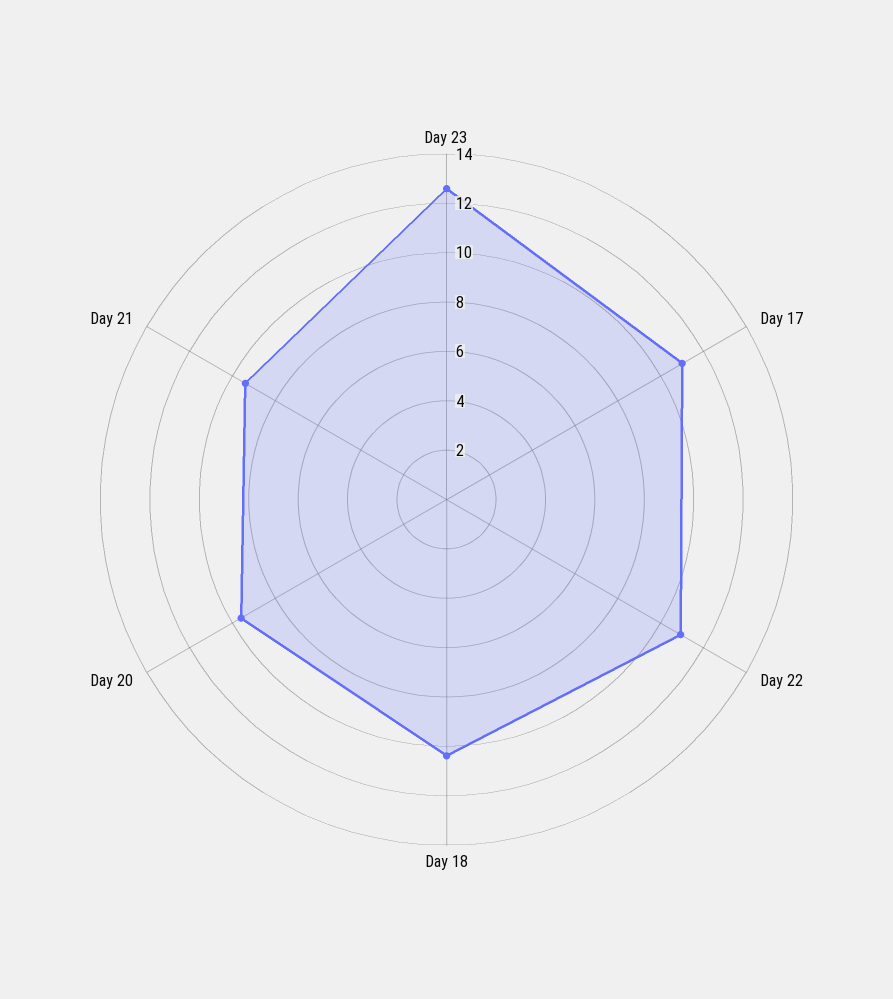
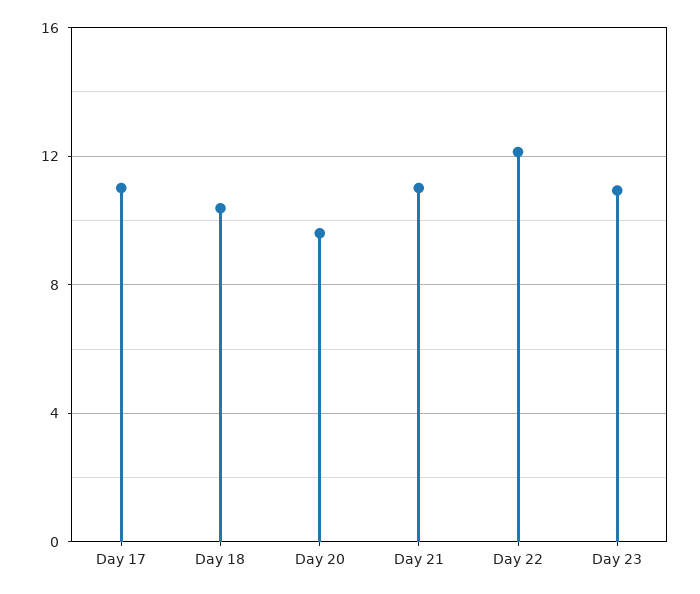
Day 23: 12.5 -> 11
Day 22: 11 -> 12
Day 21: 9.5 -> 11

